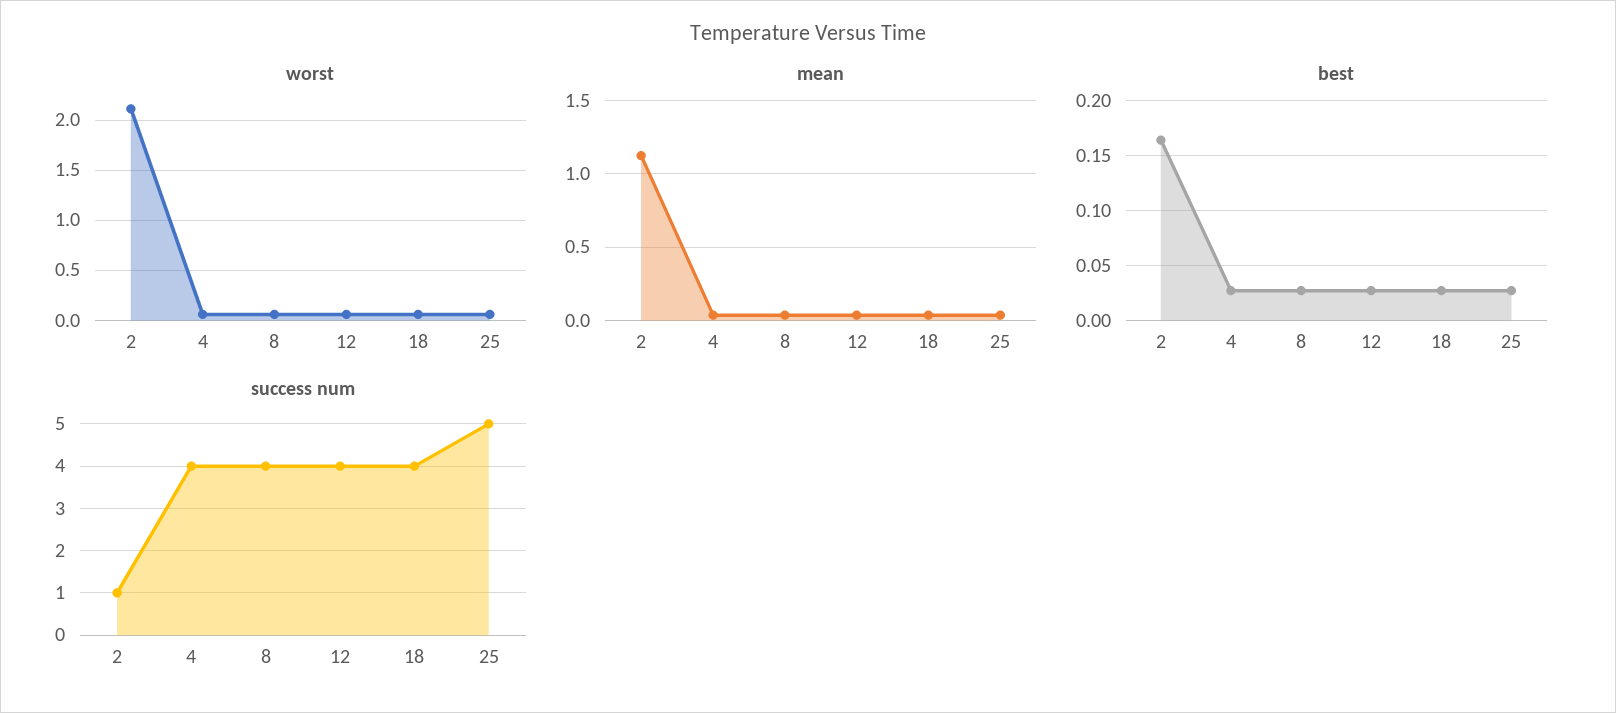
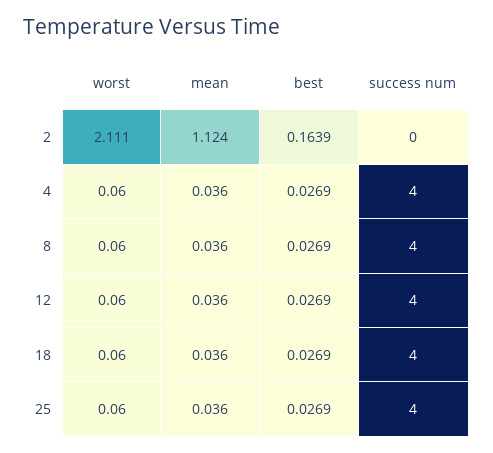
success num, 2: 1 -> 0
success num, 25: 5 -> 4

